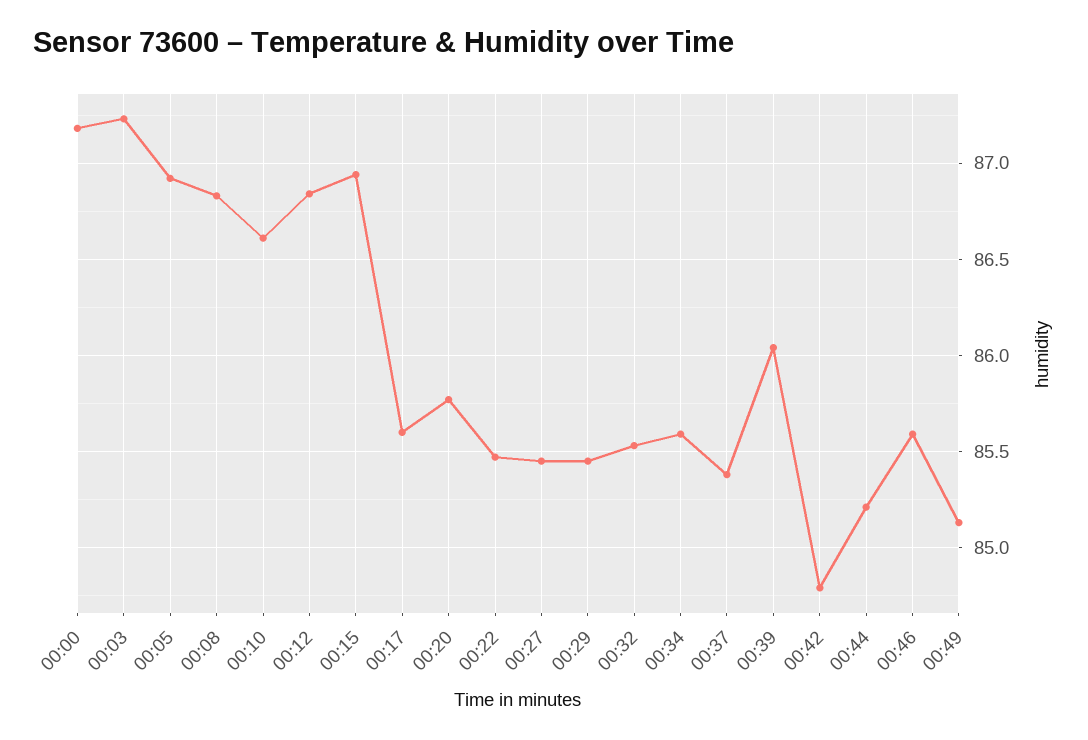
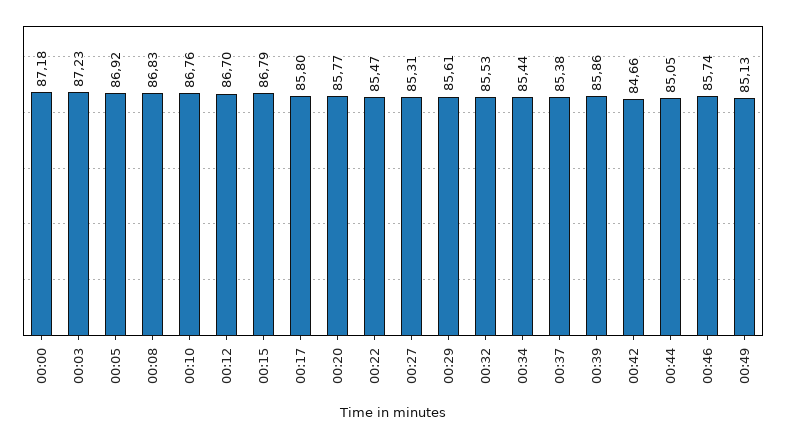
00:10: 86.6 -> 86.76
00:12: 86.85 -> 86.7
00:15: 86.95 -> 86.79
00:17: 85.6 -> 85.8
00:27: 85.45 -> 85.31
00:29: 85.45 -> 85.61
00:34: 85.6 -> 85.44
00:39: 86.05 -> 85.86
00:42: 84.8 -> 84.66
00:44: 85.2 -> 85.05
00:46: 85.6 -> 85.74

